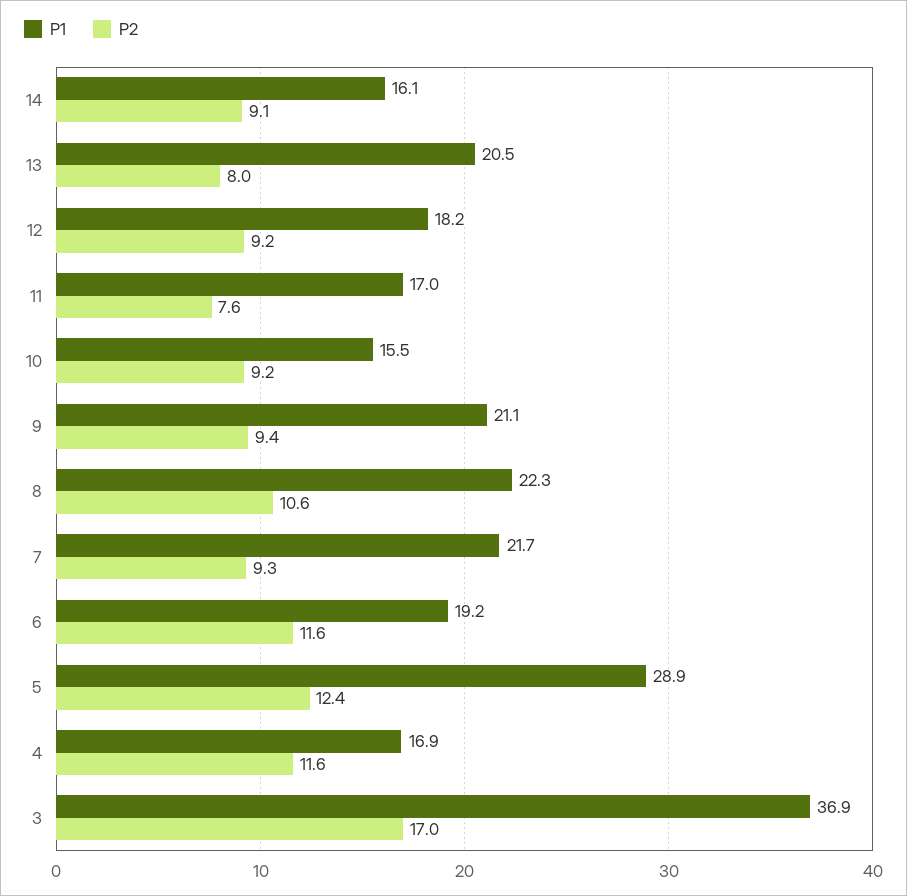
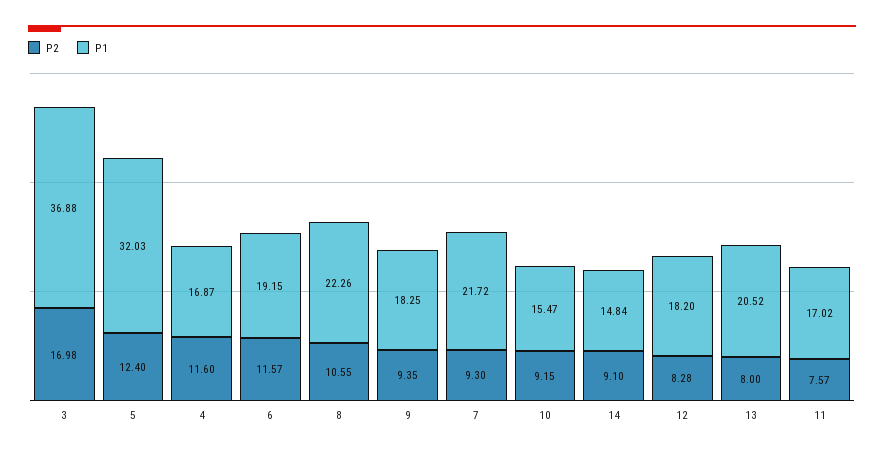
P1, 14: 16.1 -> 14.84
P2, 12: 9.2 -> 8.28
P1, 9: 21.1 -> 18.25
P1, 5: 28.9 -> 32.03

